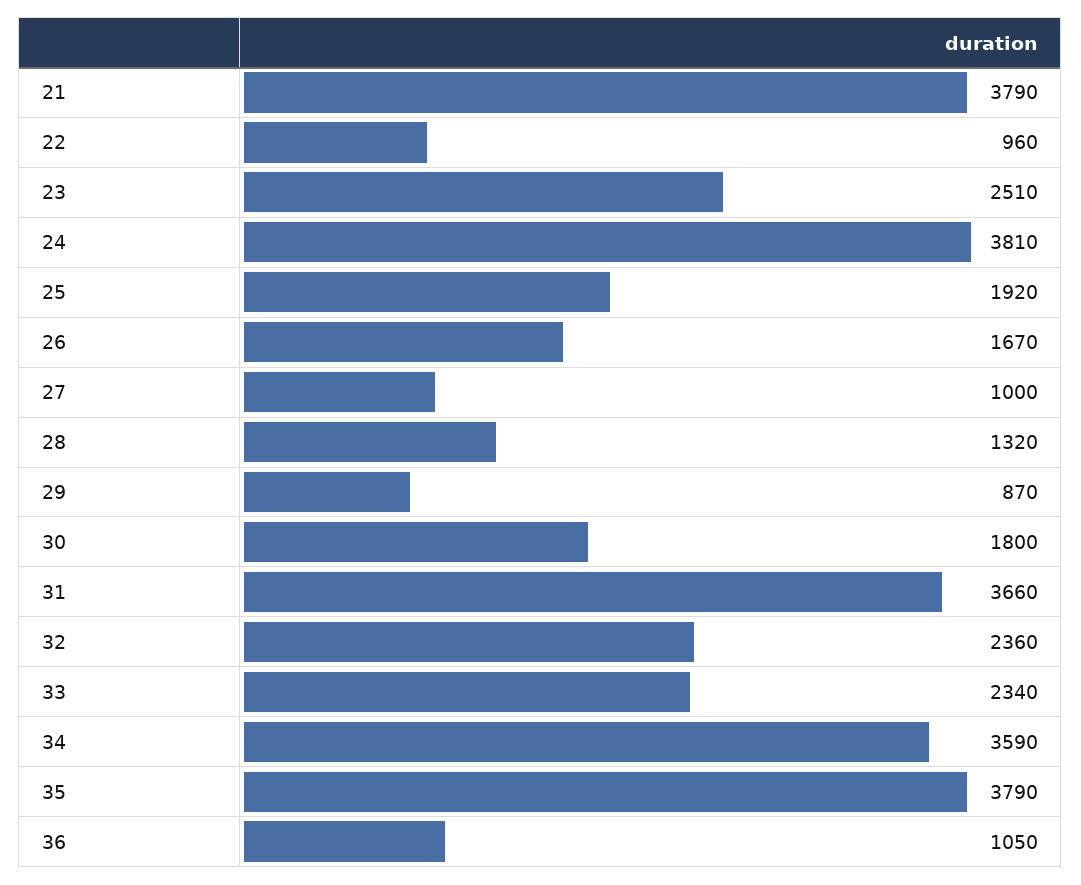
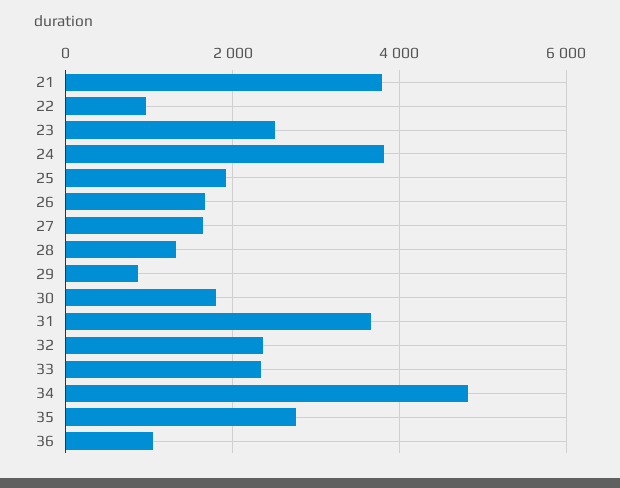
27: 1000 -> 1600
34: 3590 -> 4800
35: 3790 -> 2800

